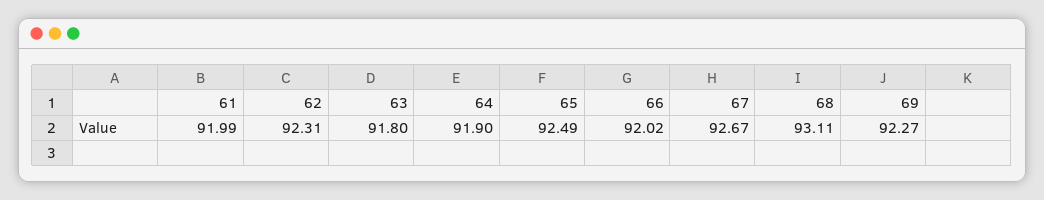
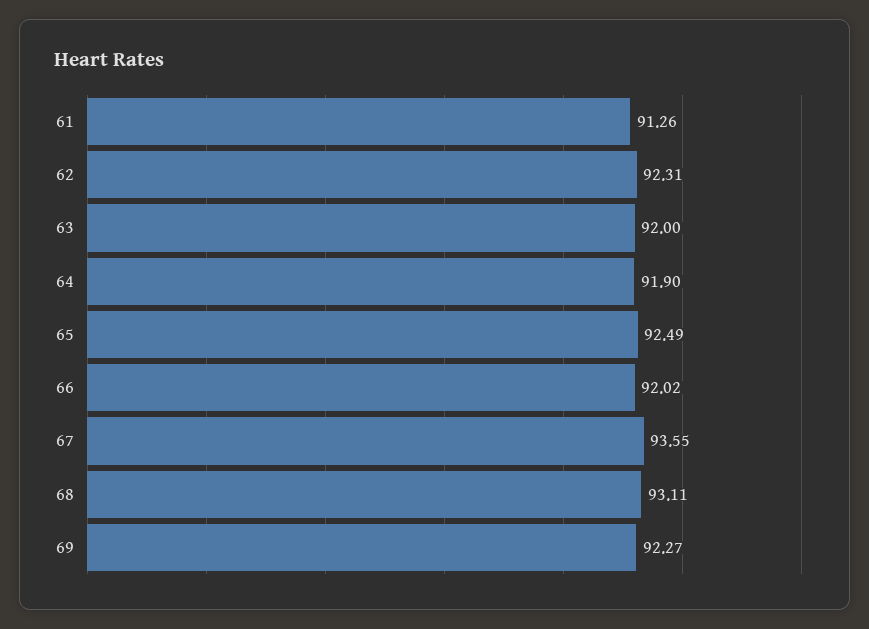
61: 91.99 -> 91.26
63: 91.8 -> 92
67: 92.67 -> 93.55

